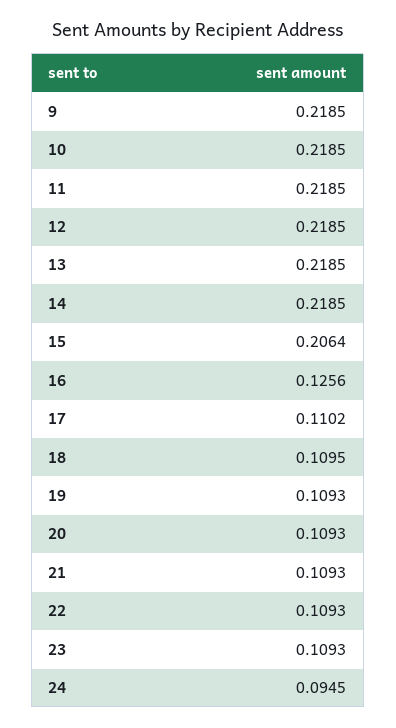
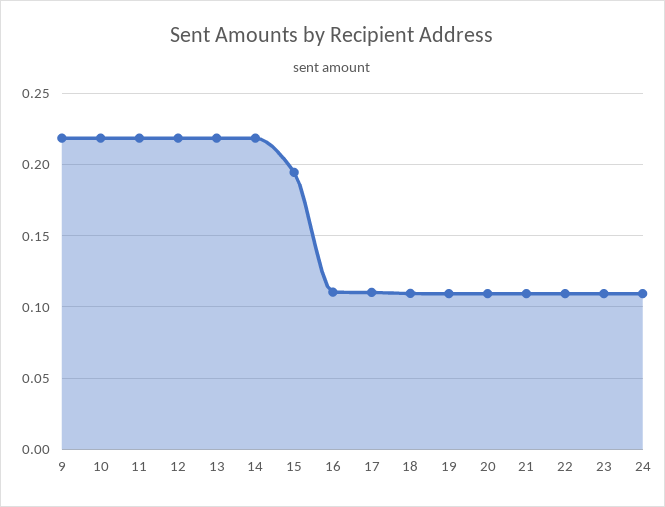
15: 0.2064 -> 0.195
16: 0.1256 -> 0.11
24: 0.0945 -> 0.11

